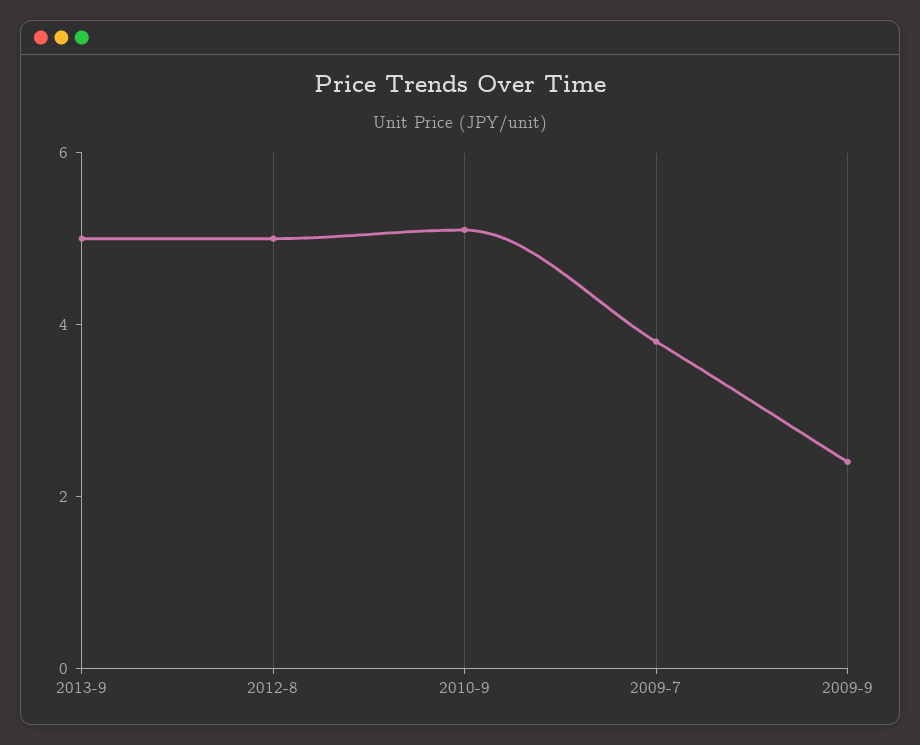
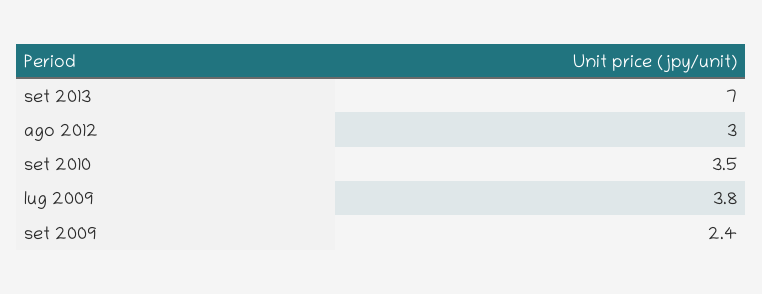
2013-9: 5 -> 7
2012-8: 5 -> 3
2010-9: 5 -> 3.5

